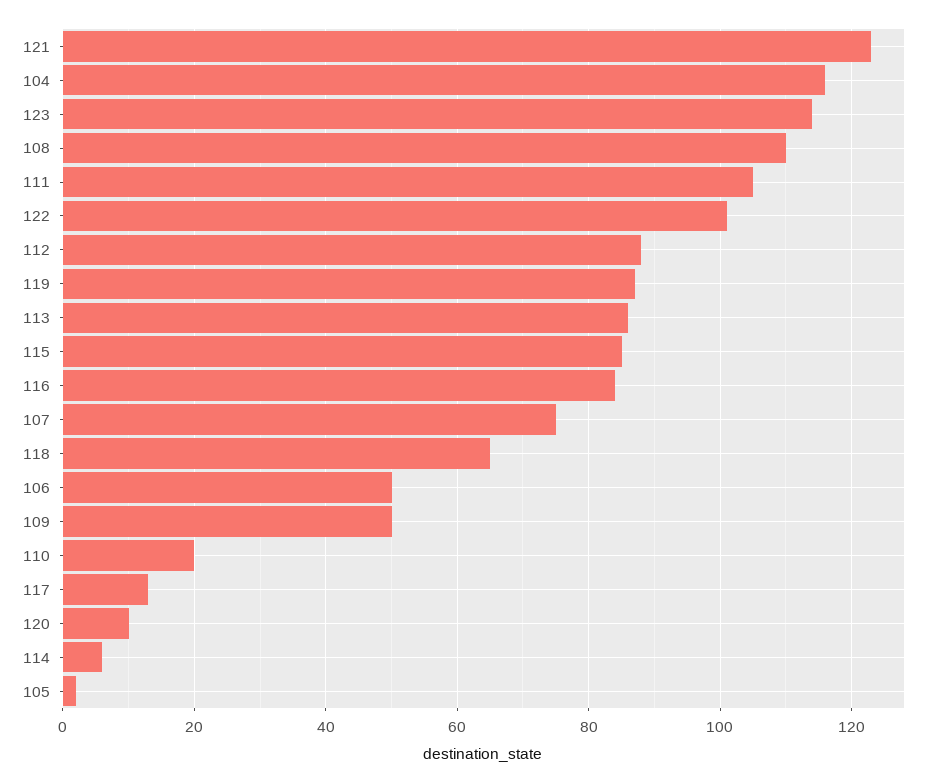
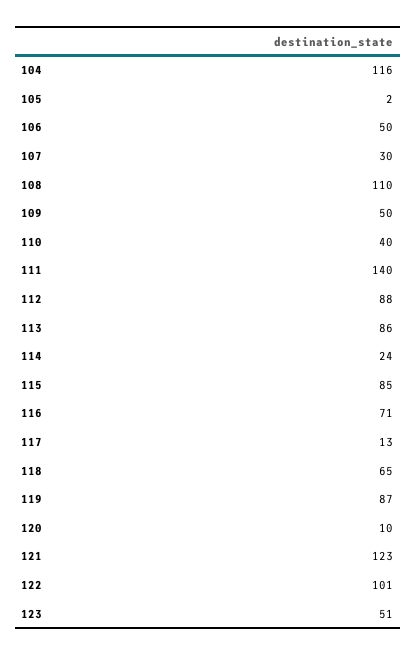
123: 115 -> 51
111: 105 -> 140
116: 85 -> 71
107: 75 -> 30
110: 20 -> 40
114: 5 -> 24

